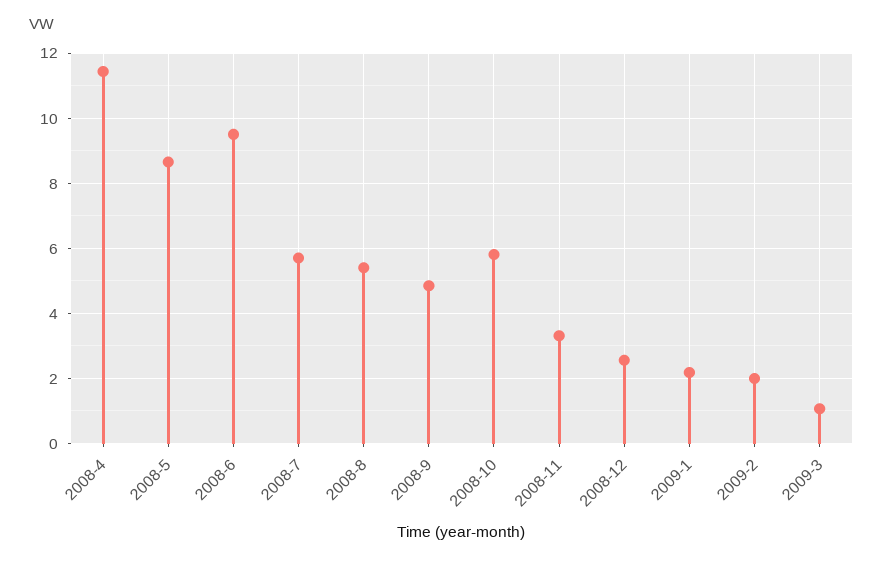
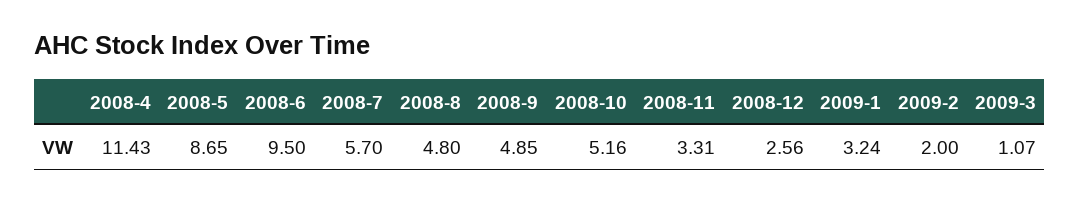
2008-8: 5.4 -> 4.8
2008-10: 5.8 -> 5.16
2009-1: 2.2 -> 3.24

